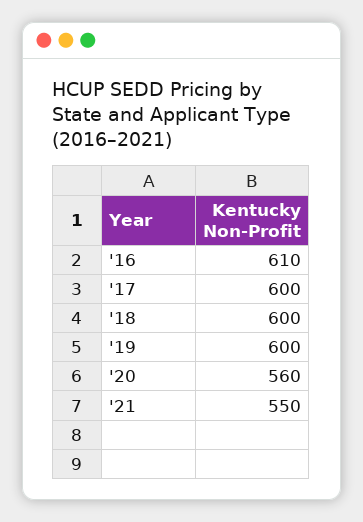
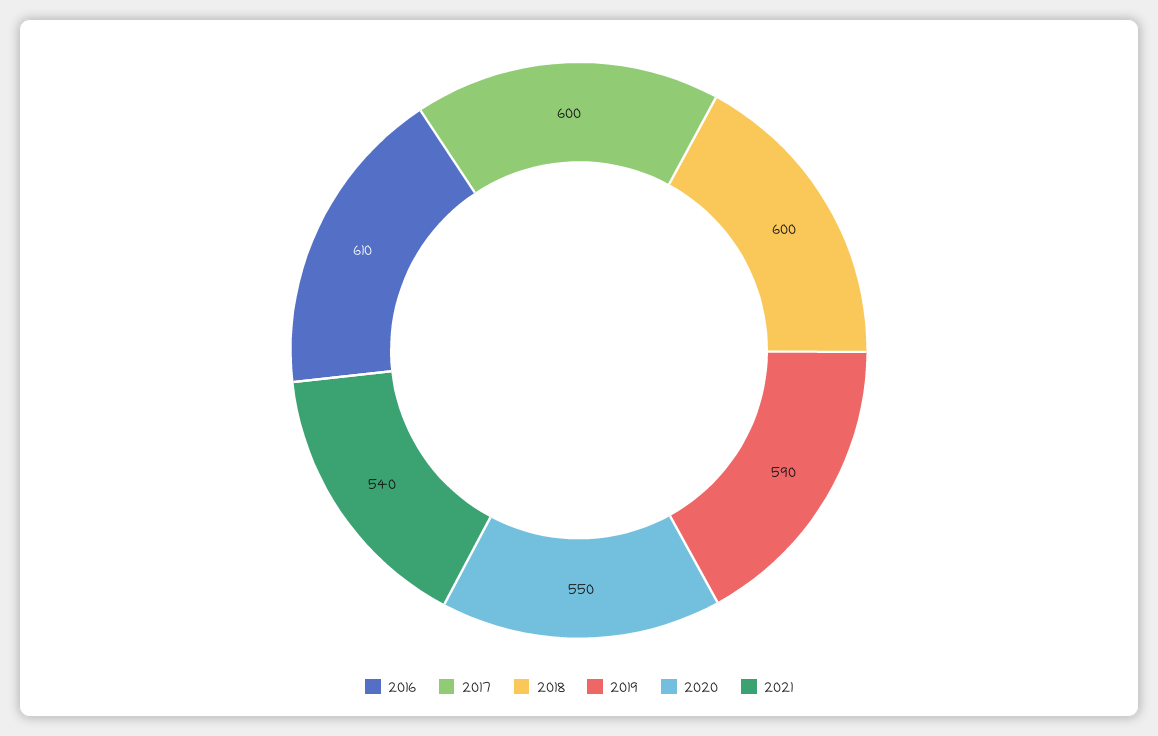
'19: 600 -> 590
'20: 560 -> 550
'21: 550 -> 540

